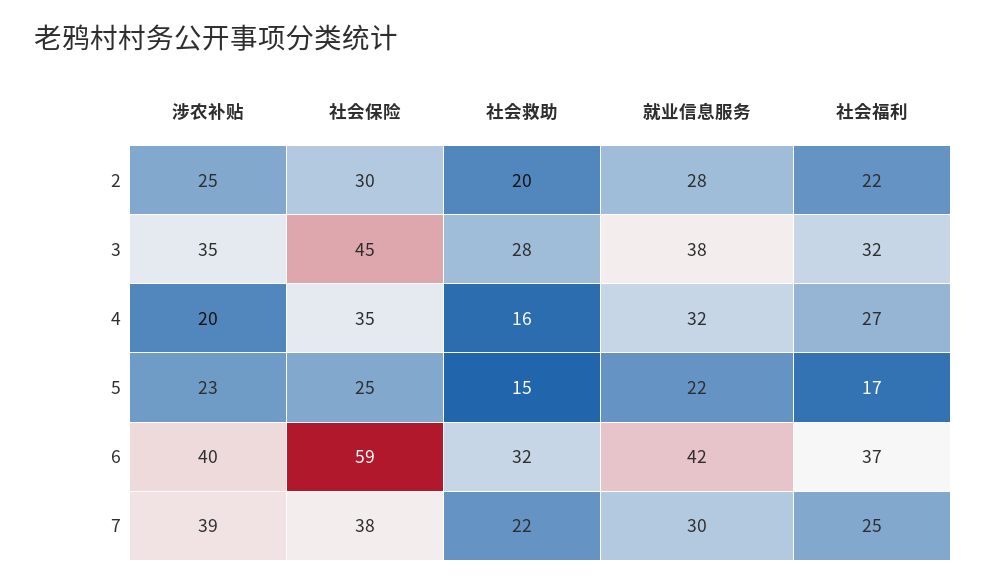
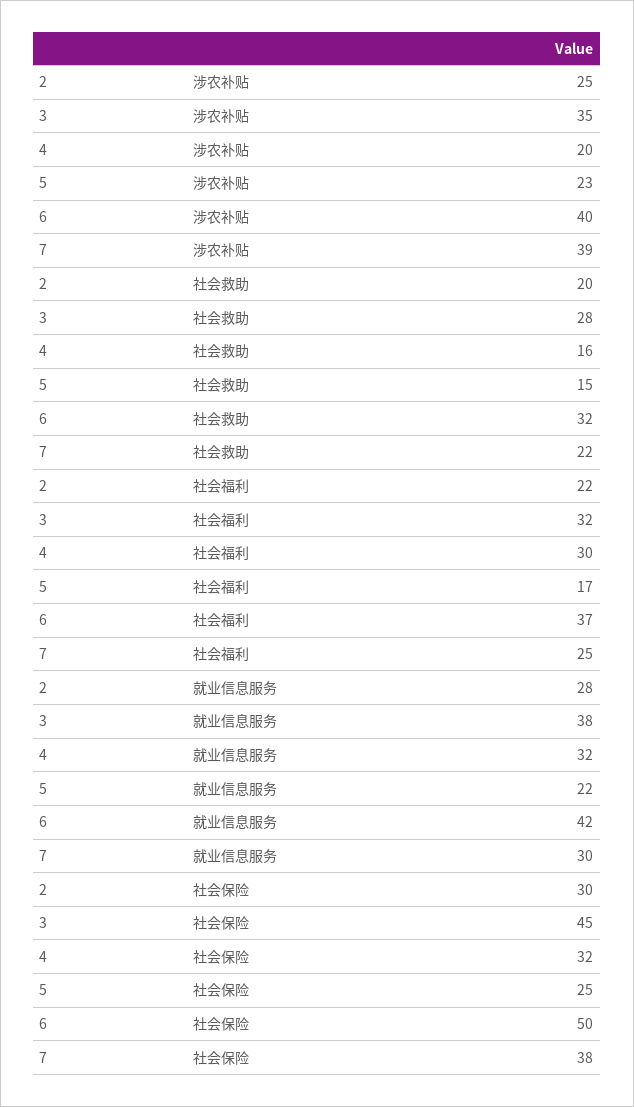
社会保险, 4: 35 -> 32
社会福利, 4: 27 -> 30
社会保险, 6: 59 -> 50

